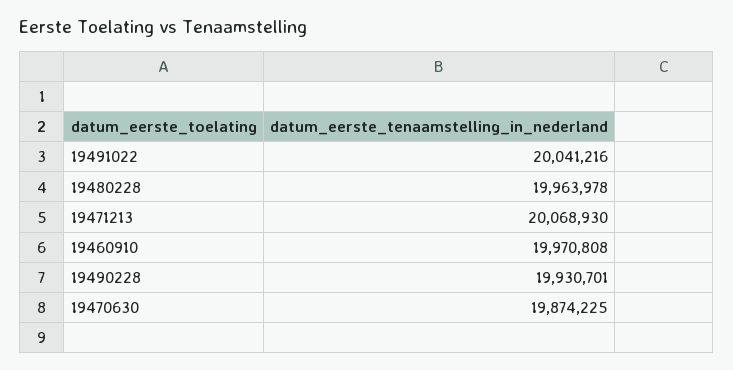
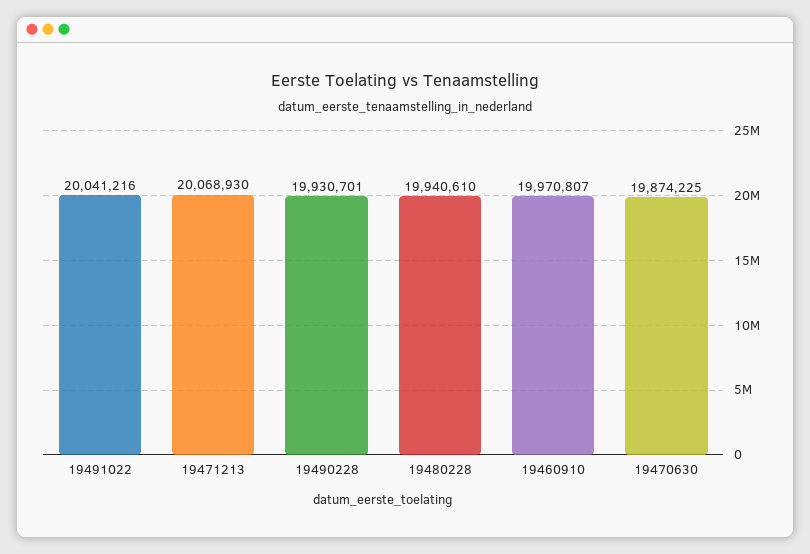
19480228: 19963978 -> 19940610
19460910: 19970808 -> 19970807

